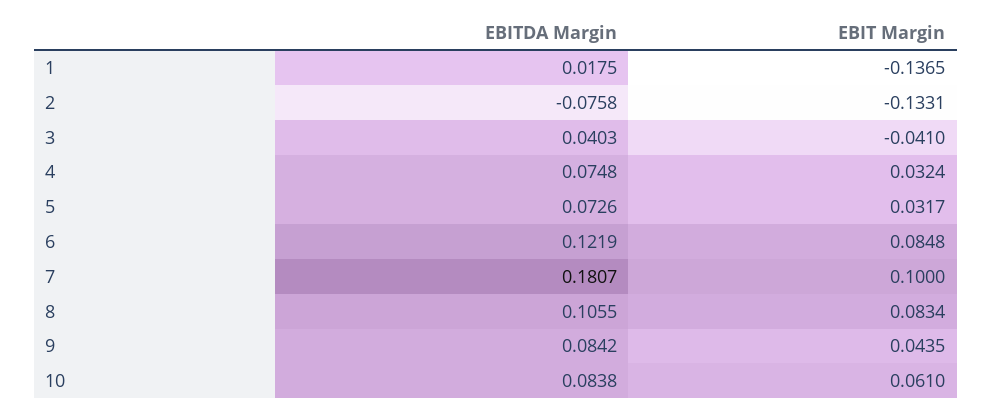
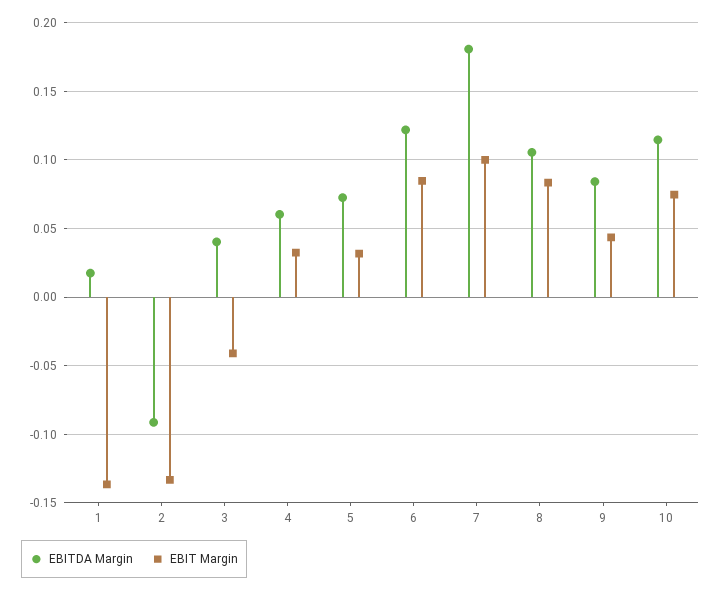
EBITDA Margin, 2: -0.0758 -> -0.09
EBITDA Margin, 4: 0.0748 -> 0.06
EBITDA Margin, 10: 0.0838 -> 0.115
EBIT Margin, 10: 0.061 -> 0.075

